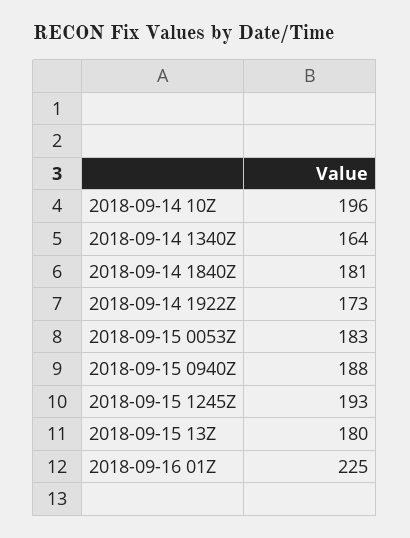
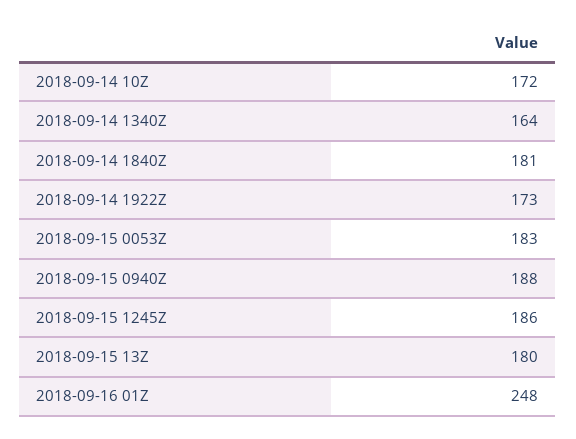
2018-09-14 10Z: 196 -> 172
2018-09-15 1245Z: 193 -> 186
2018-09-16 01Z: 225 -> 248

